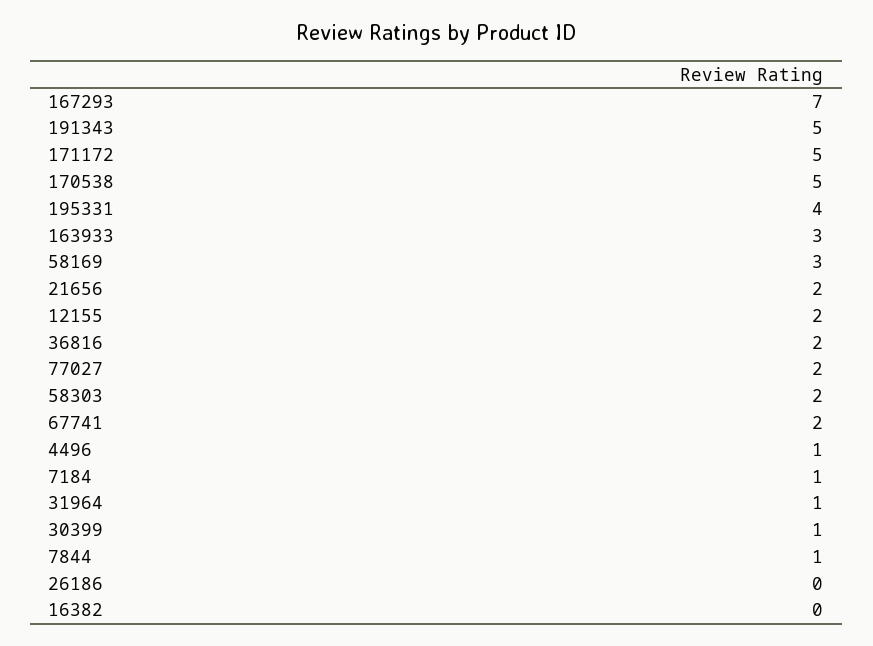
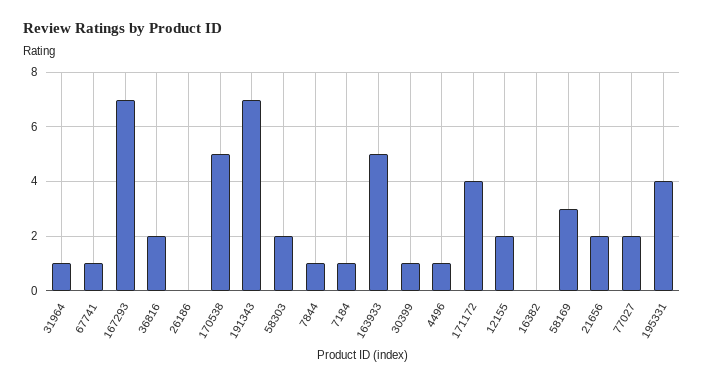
191343: 5 -> 7
171172: 5 -> 4
163933: 3 -> 5
67741: 2 -> 1

